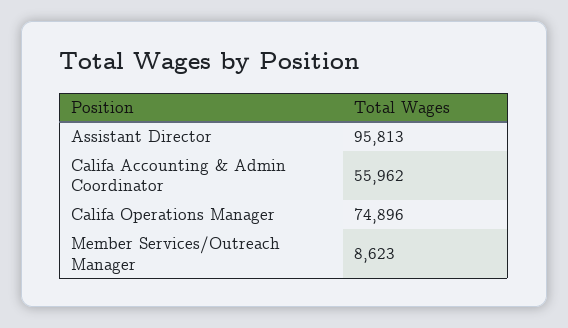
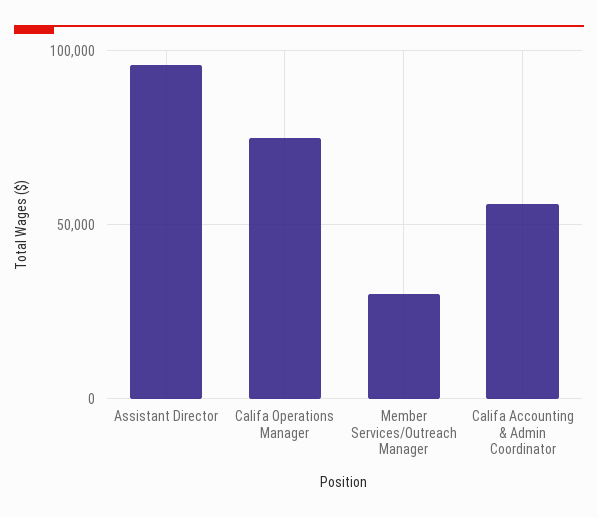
Member Services/Outreach Manager: 8623 -> 30000

